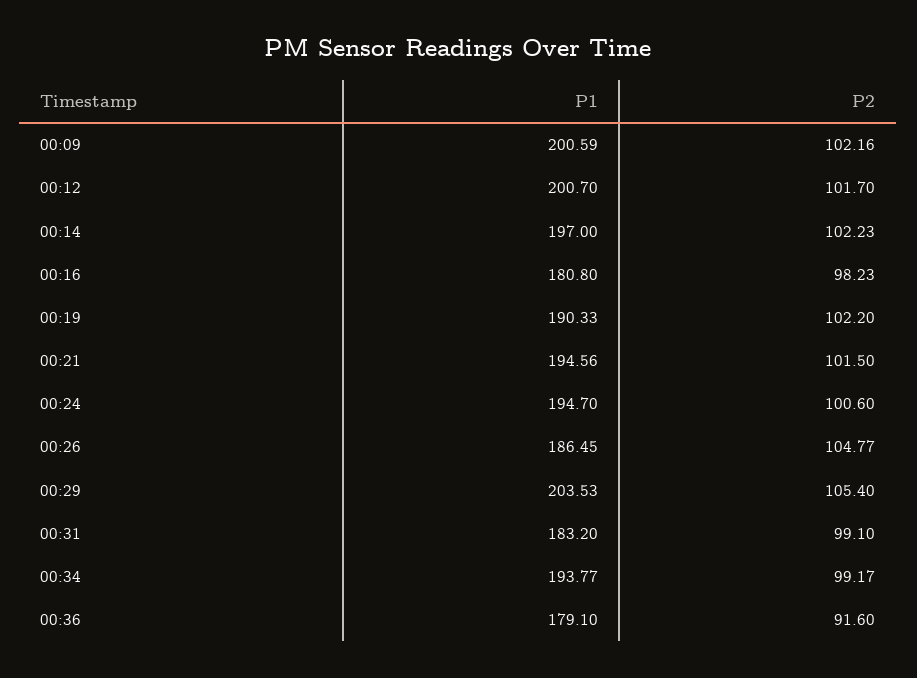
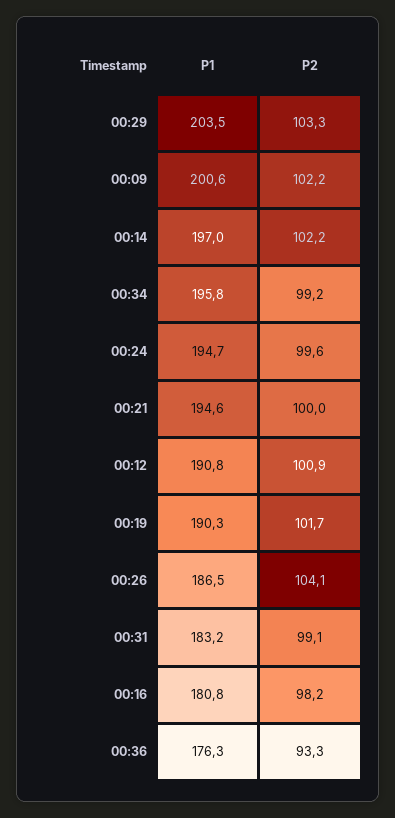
P1, 00:12: 200.7 -> 190.8
P2, 00:12: 101.7 -> 100.9
P2, 00:19: 102.2 -> 101.7
P2, 00:21: 101.5 -> 100
P2, 00:24: 100.6 -> 99.6
P2, 00:26: 104.77 -> 104.1
P2, 00:29: 105.4 -> 103.3
P1, 00:34: 193.77 -> 195.8
P1, 00:36: 179.1 -> 176.3
P2, 00:36: 91.6 -> 93.3

